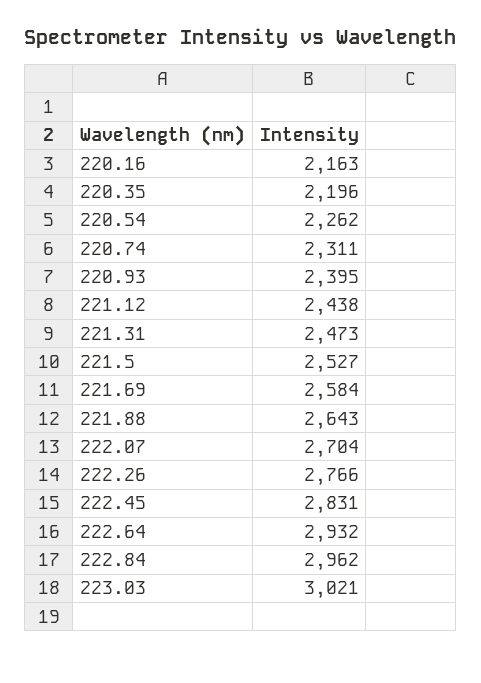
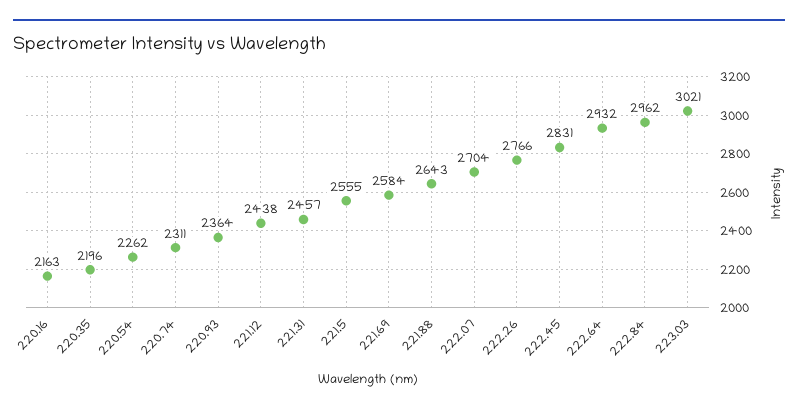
220.93: 2395 -> 2364
221.31: 2473 -> 2457
221.5: 2527 -> 2555

